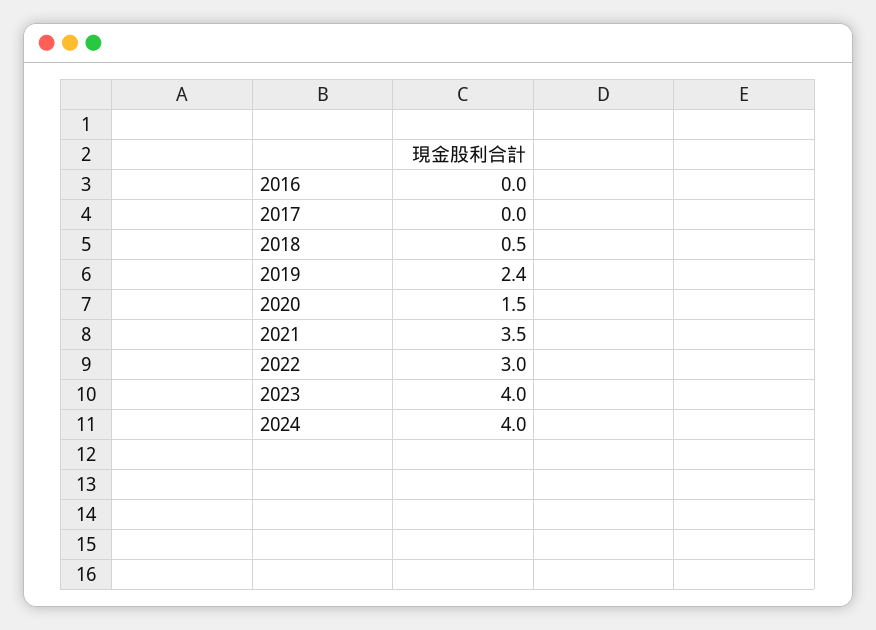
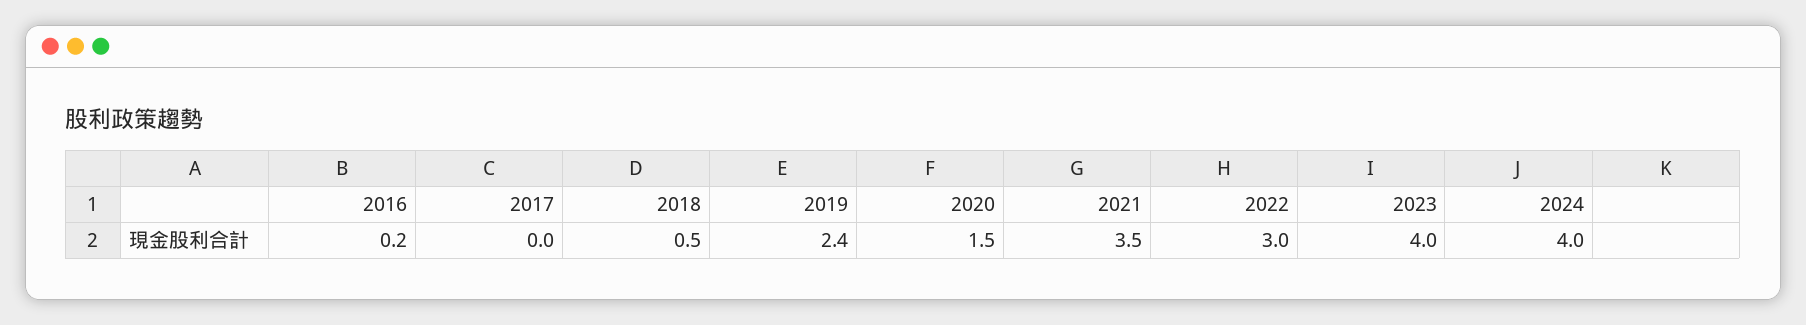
2016: 0 -> 0.2

